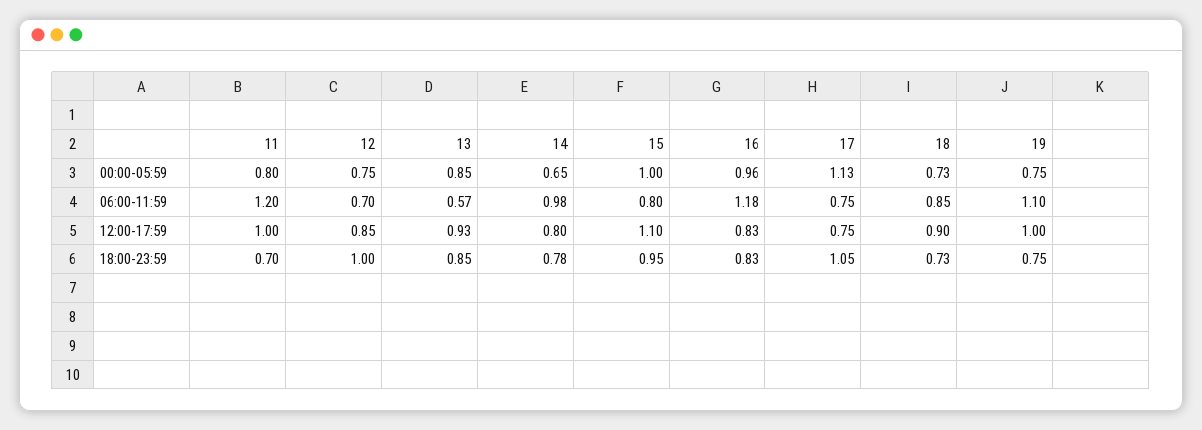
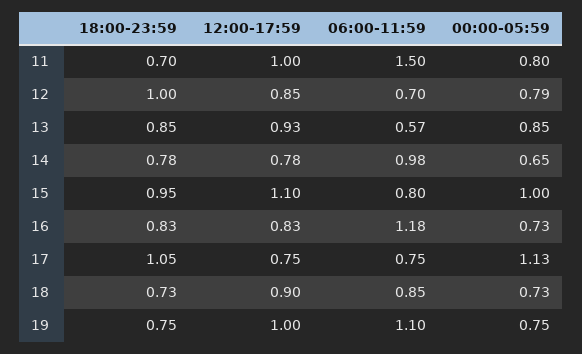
12, 00:00-05:59: 0.75 -> 0.79
16, 00:00-05:59: 0.96 -> 0.73
11, 06:00-11:59: 1.2 -> 1.5
14, 12:00-17:59: 0.8 -> 0.78

